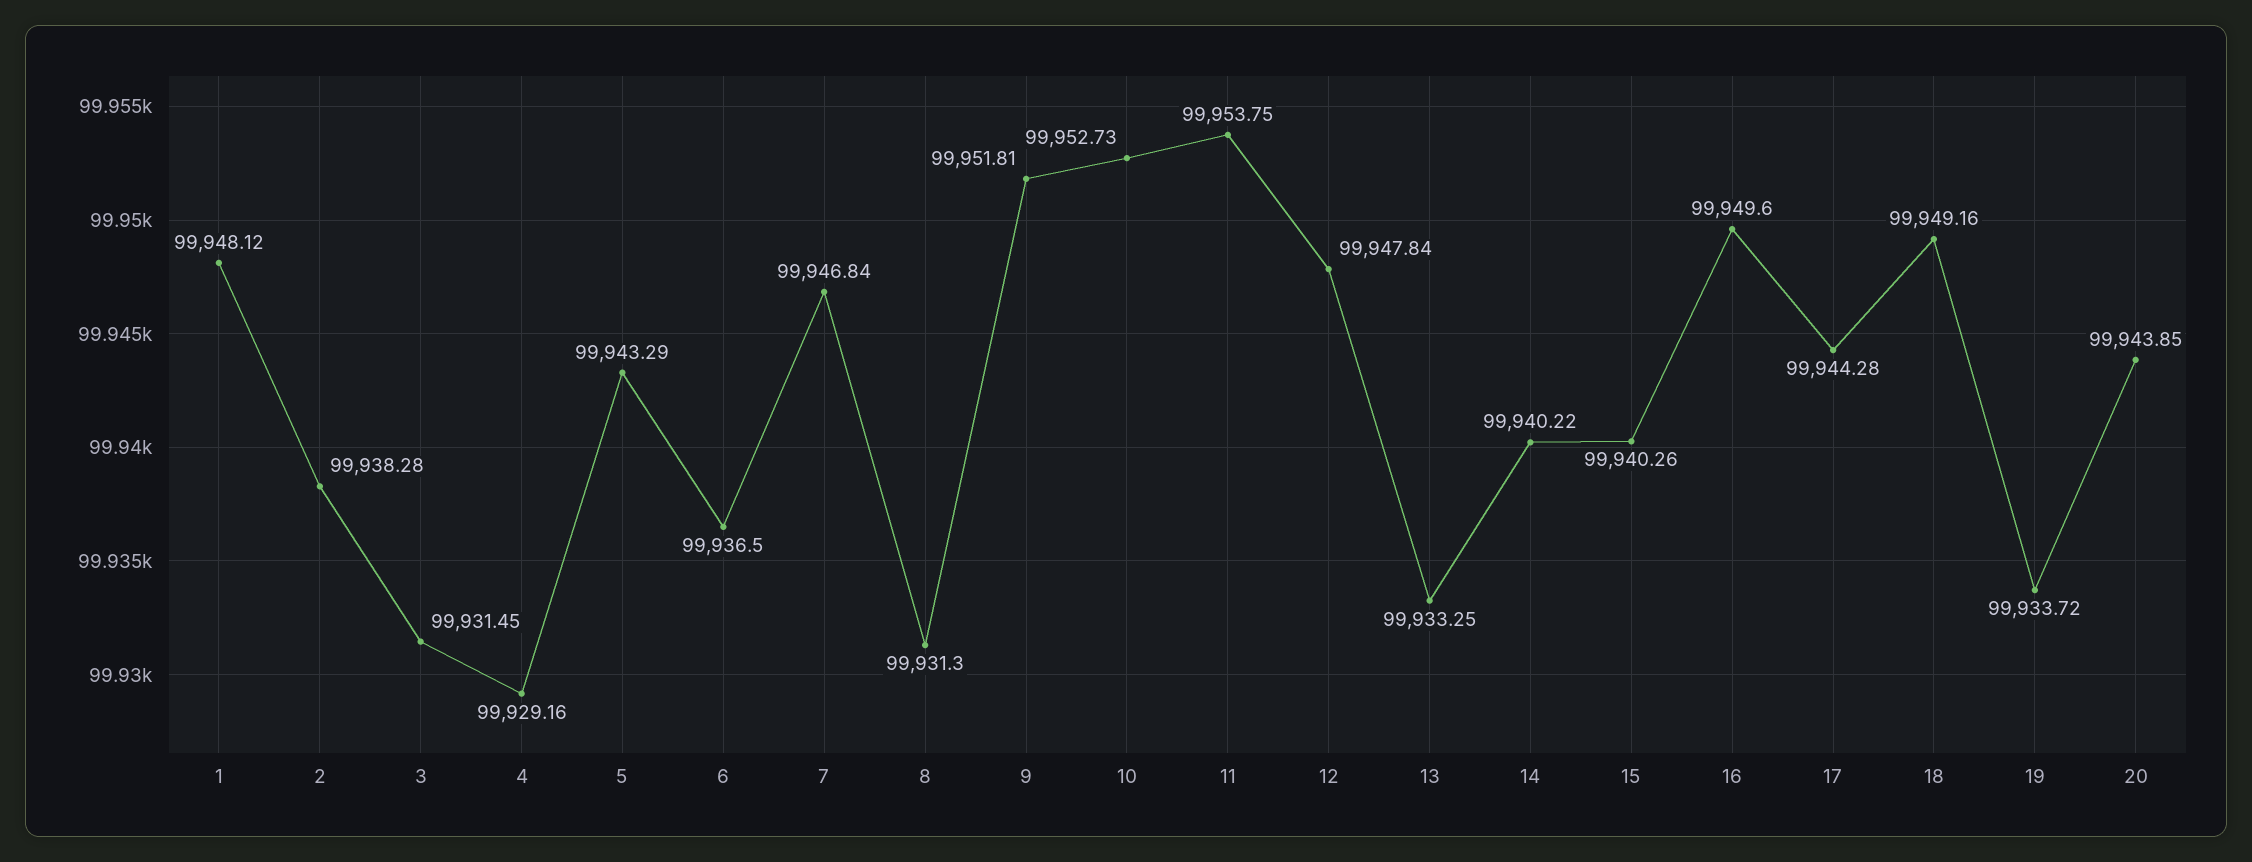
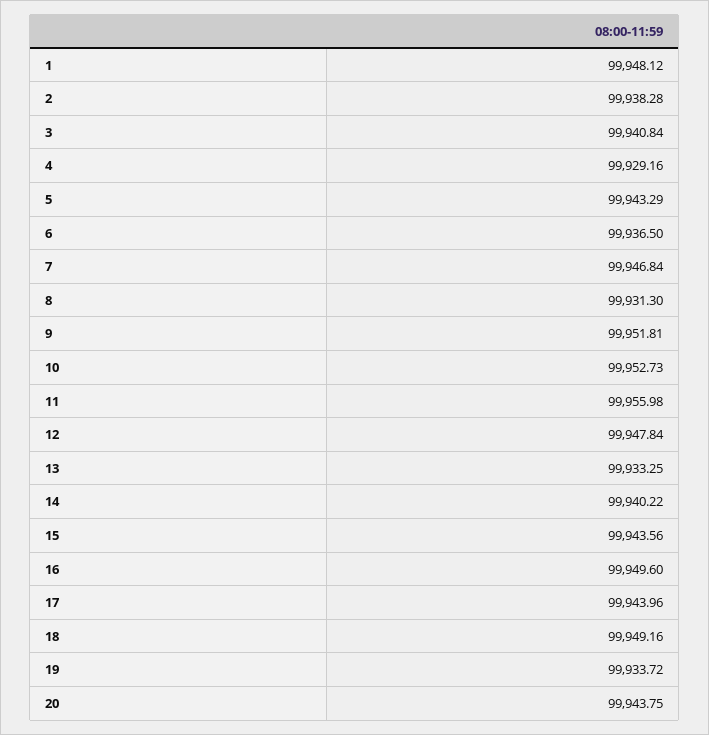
3: 99931.45 -> 99940.84
11: 99953.75 -> 99955.98
15: 99940.26 -> 99943.56
17: 99944.28 -> 99943.96
20: 99943.85 -> 99943.75

